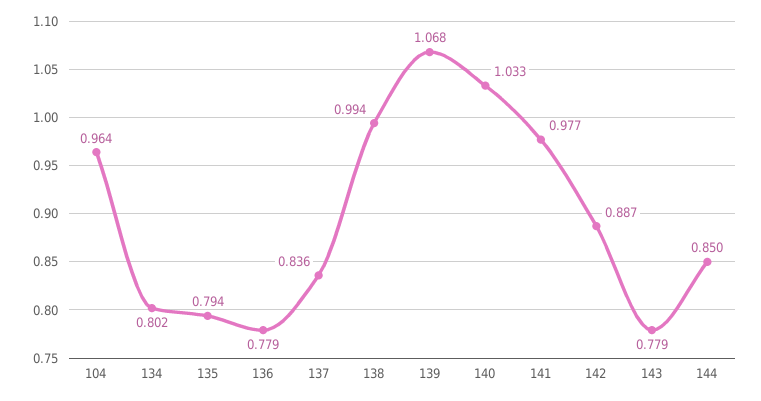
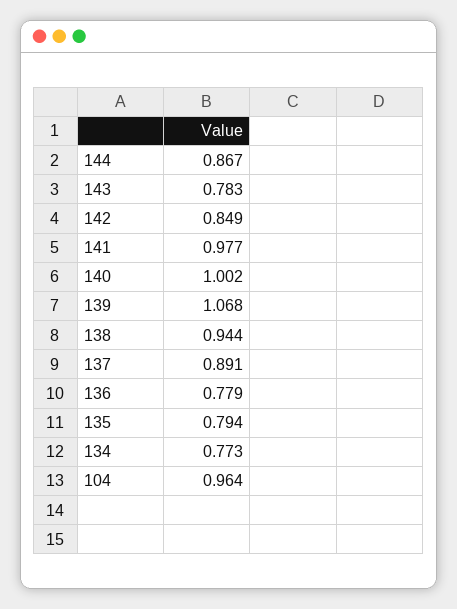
134: 0.802 -> 0.773
137: 0.836 -> 0.891
138: 0.994 -> 0.944
140: 1.033 -> 1.002
142: 0.887 -> 0.849
143: 0.779 -> 0.783
144: 0.85 -> 0.867

